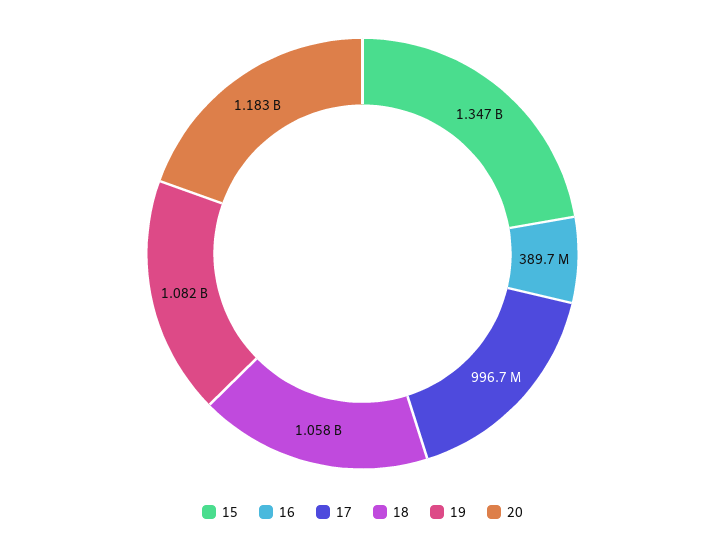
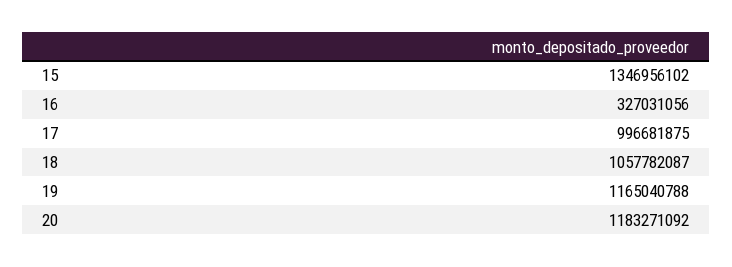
16: 389700000 -> 327031056
19: 1082000000 -> 1165040788

